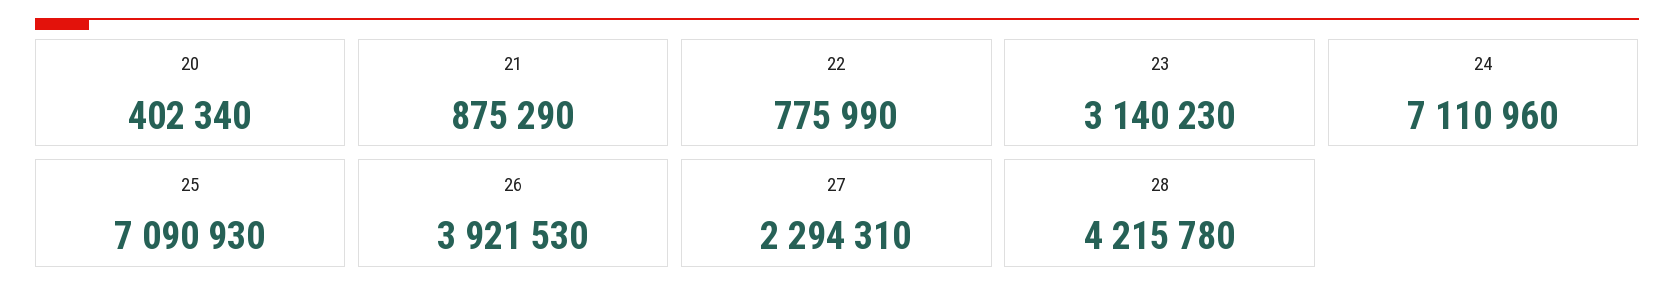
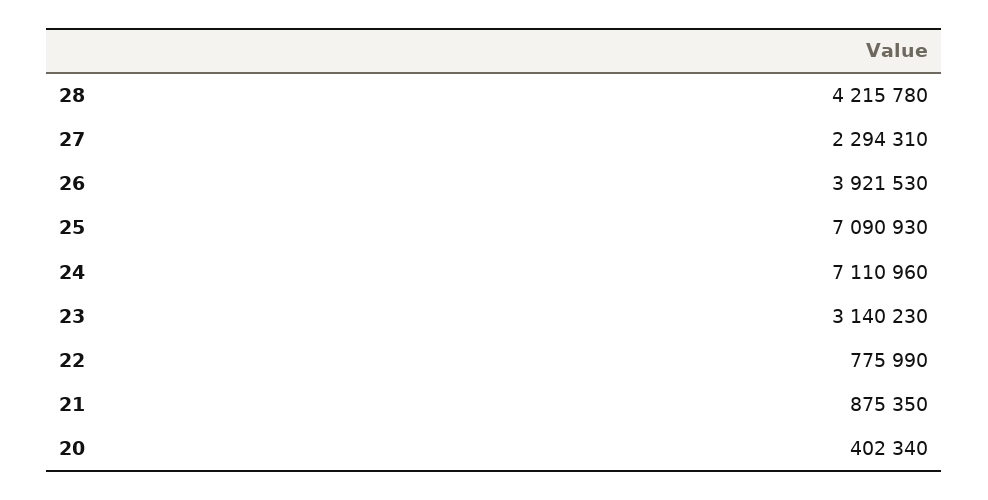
21: 875290 -> 875350

